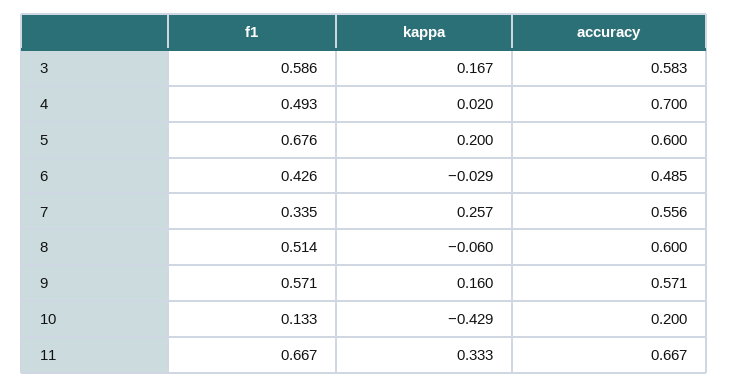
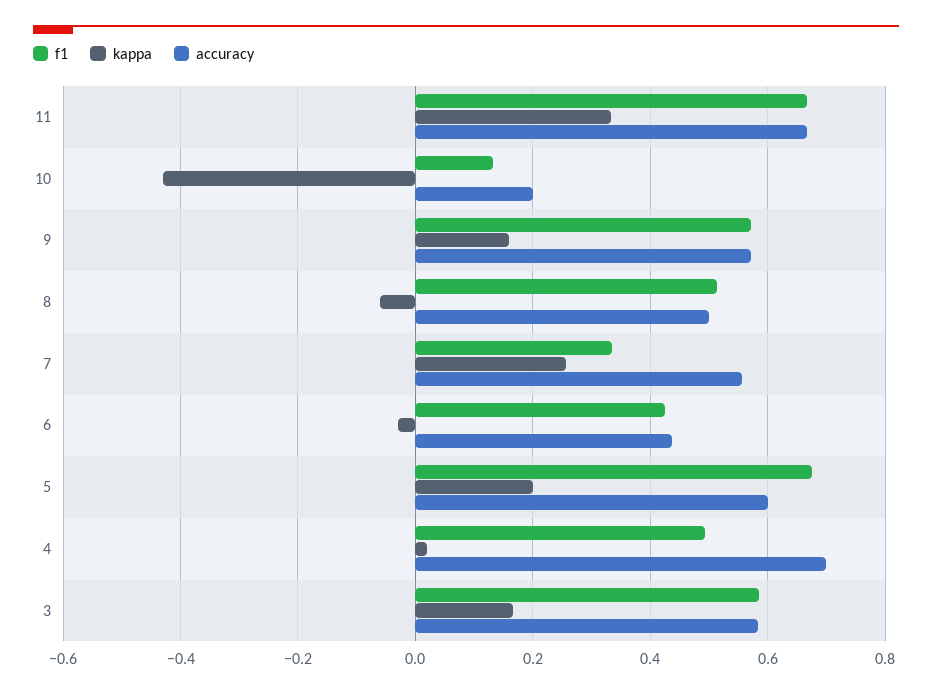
accuracy, 6: 0.485 -> 0.44
accuracy, 8: 0.6 -> 0.5

